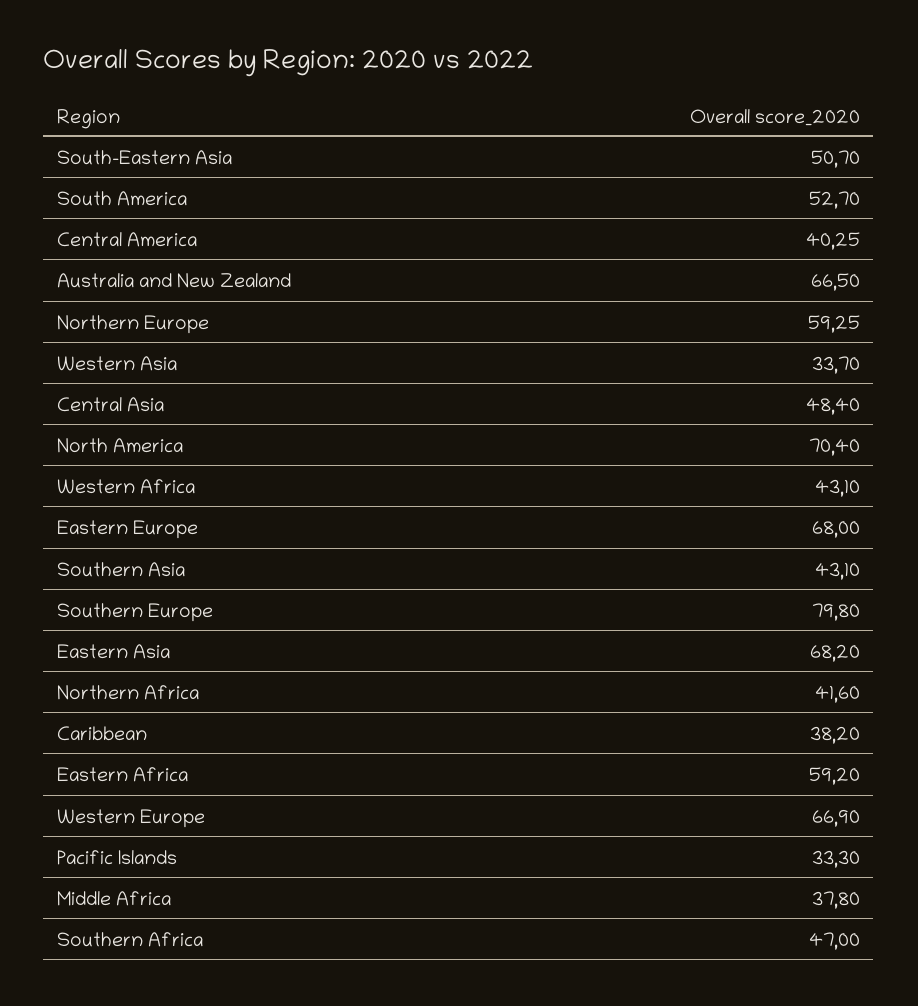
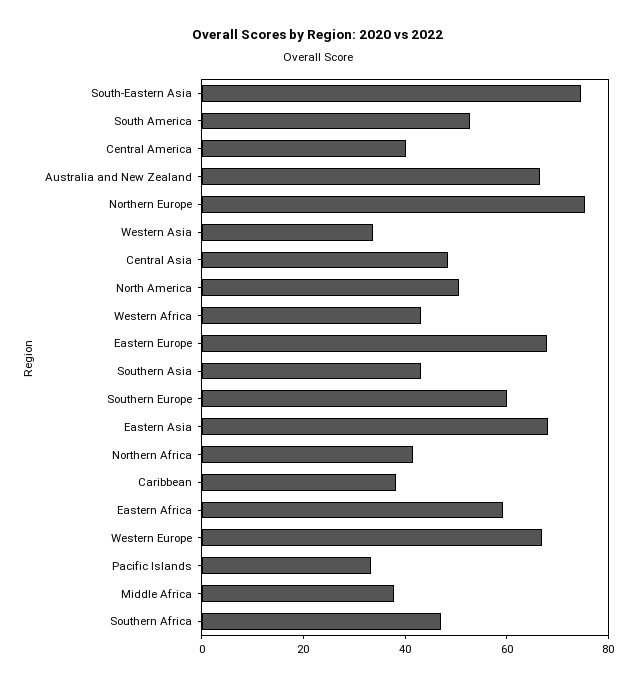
South-Eastern Asia: 50.7 -> 75
Northern Europe: 59.25 -> 75
North America: 70.4 -> 50
Southern Europe: 79.8 -> 60

